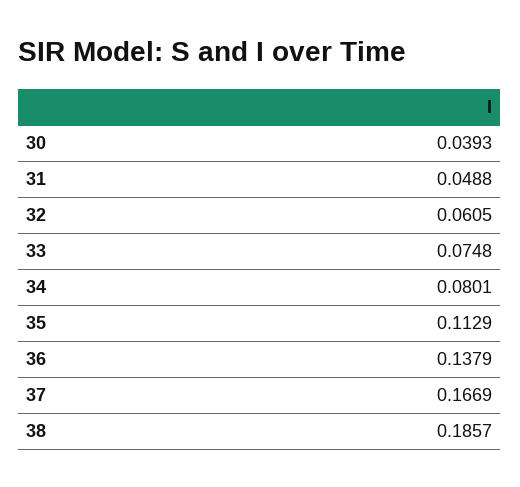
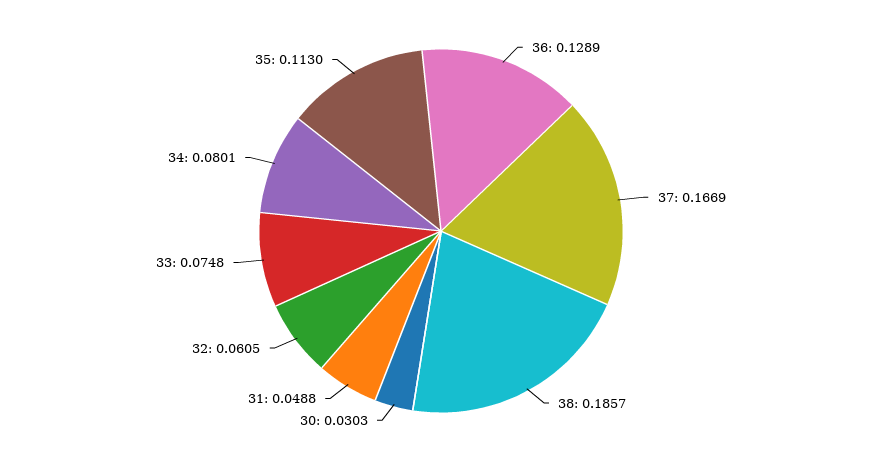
30: 0.0393 -> 0.0303
35: 0.1129 -> 0.113
36: 0.1379 -> 0.1289

